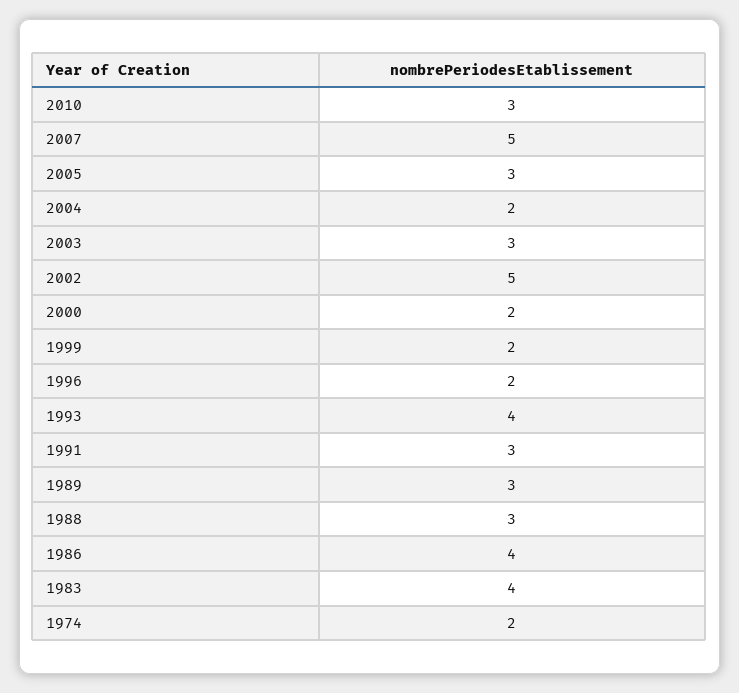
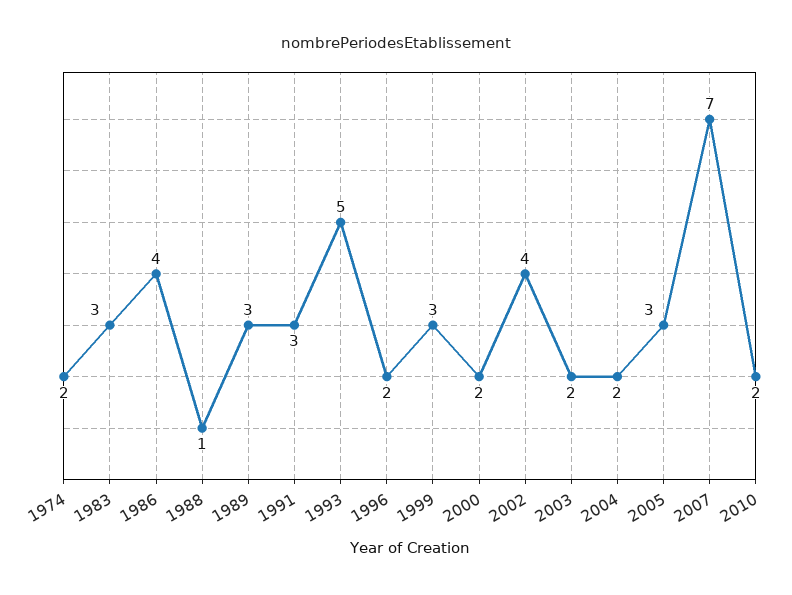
2010: 3 -> 2
2007: 5 -> 7
2003: 3 -> 2
2002: 5 -> 4
1999: 2 -> 3
1993: 4 -> 5
1988: 3 -> 1
1983: 4 -> 3

